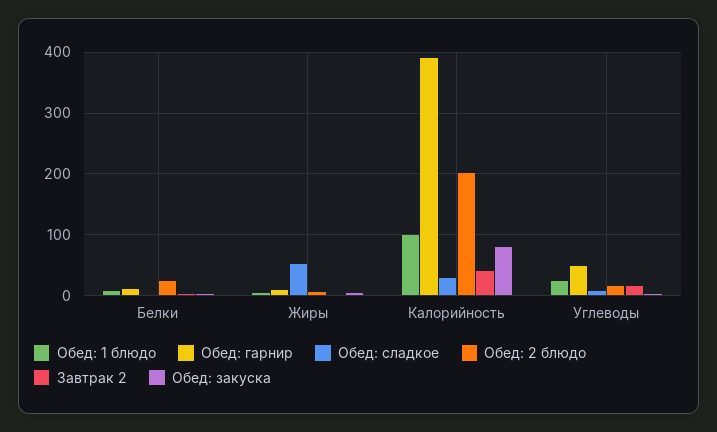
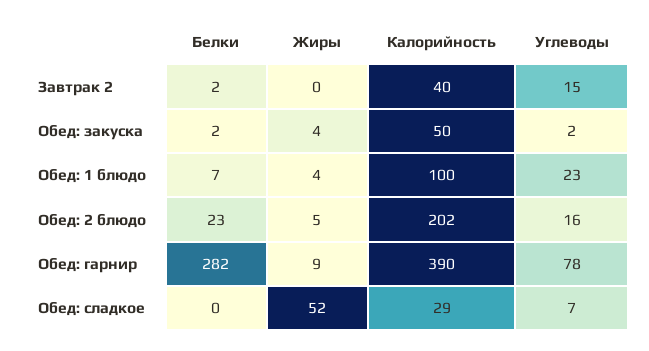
Обед: гарнир, Белки: 10 -> 282
Обед: закуска, Калорийность: 80 -> 50
Обед: гарнир, Углеводы: 50 -> 78

